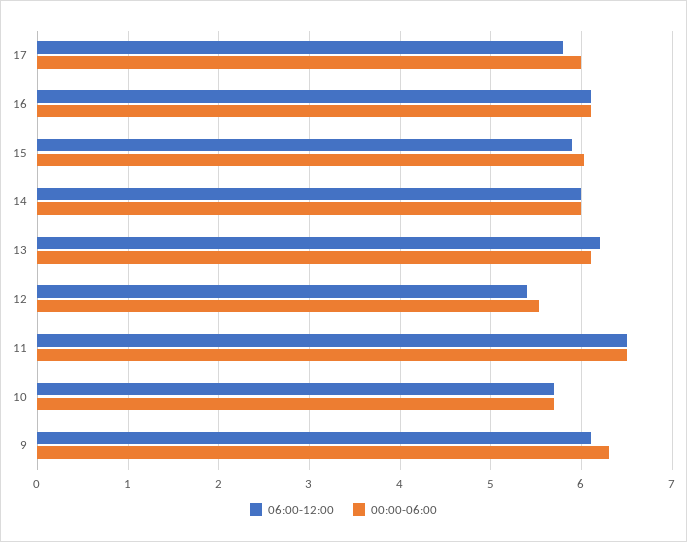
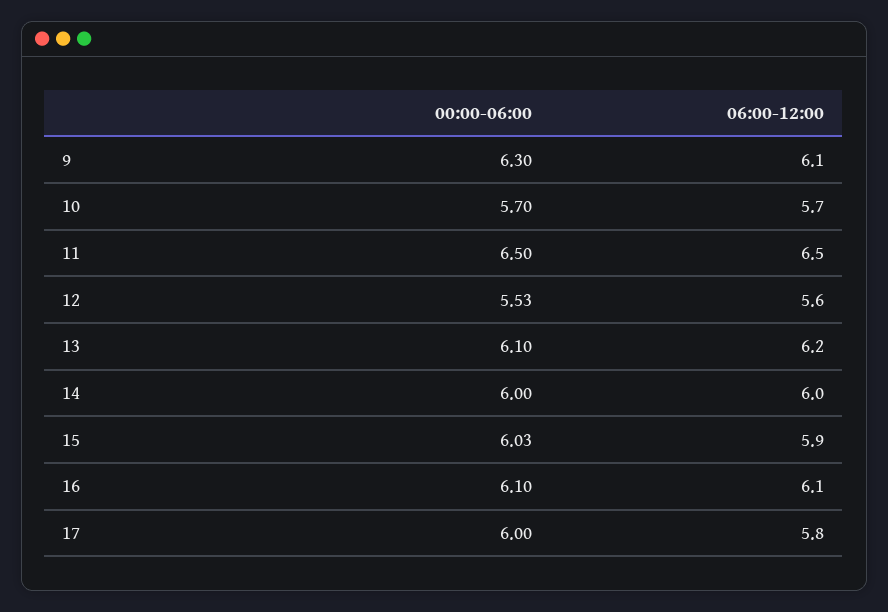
06:00-12:00, 12: 5.4 -> 5.6

